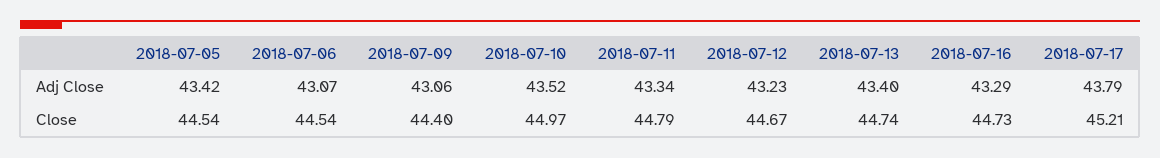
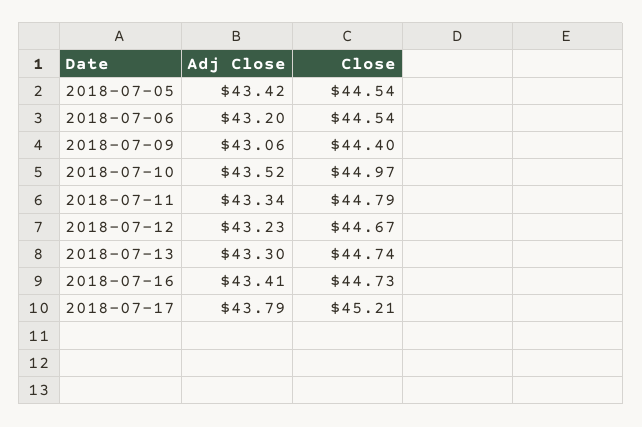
2018-07-06, Adj Close: 43.07 -> 43.2
2018-07-13, Adj Close: 43.4 -> 43.3
2018-07-16, Adj Close: 43.29 -> 43.41

